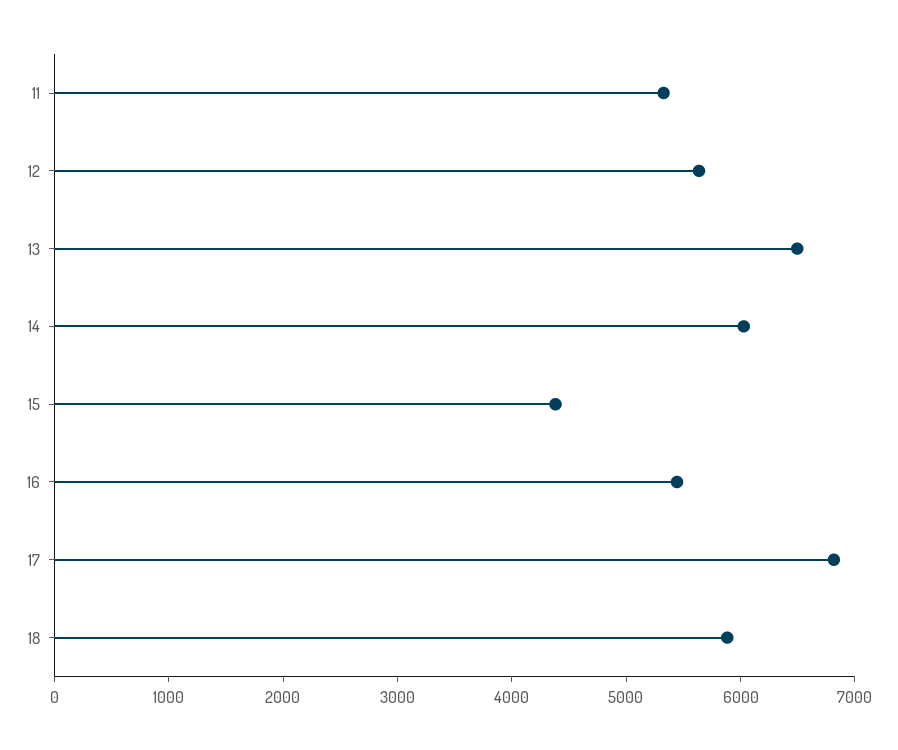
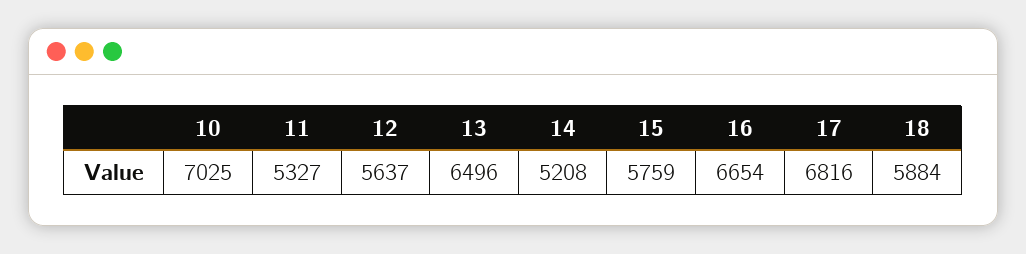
14: 6000 -> 5208
15: 4400 -> 5759
16: 5400 -> 6654
10: none -> 7025

